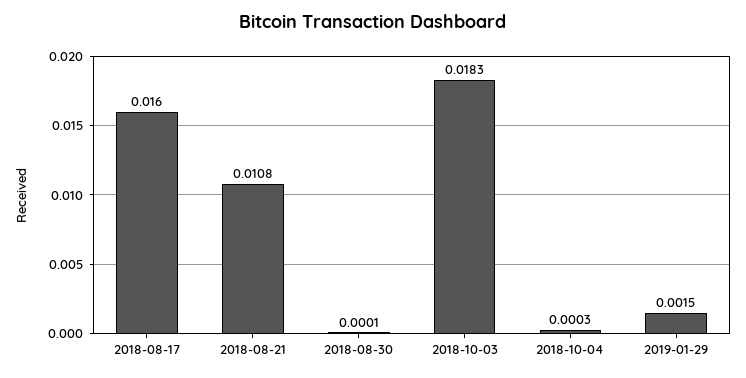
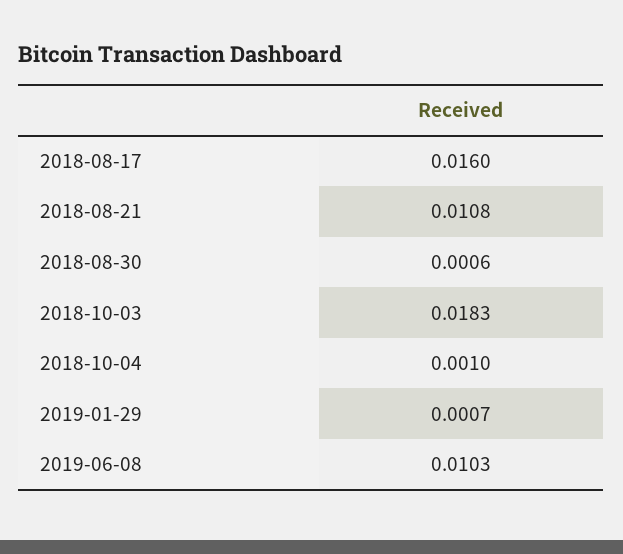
2018-08-30: 0.0001 -> 0.0006
2018-10-04: 0.0003 -> 0.001
2019-01-29: 0.0015 -> 0.0007
2019-06-08: none -> 0.0103

